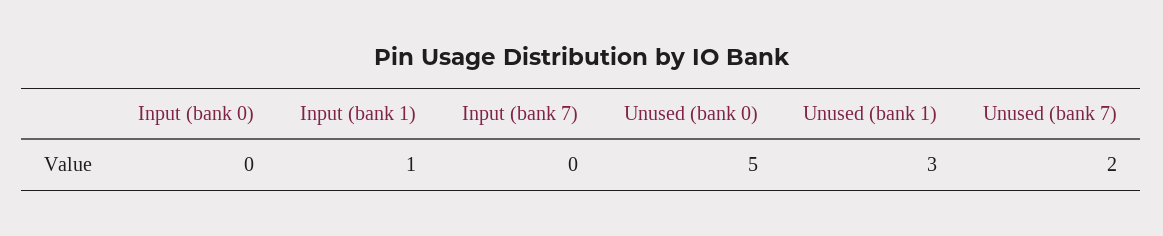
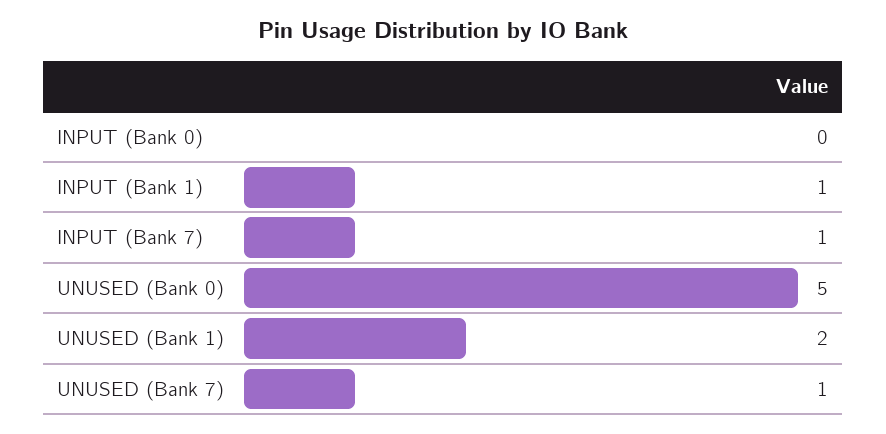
Input (bank 7): 0 -> 1
Unused (bank 1): 3 -> 2
Unused (bank 7): 2 -> 1

